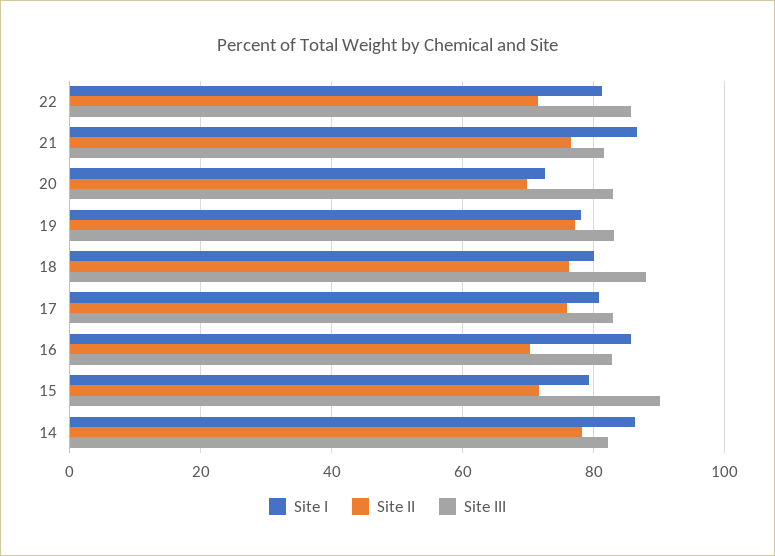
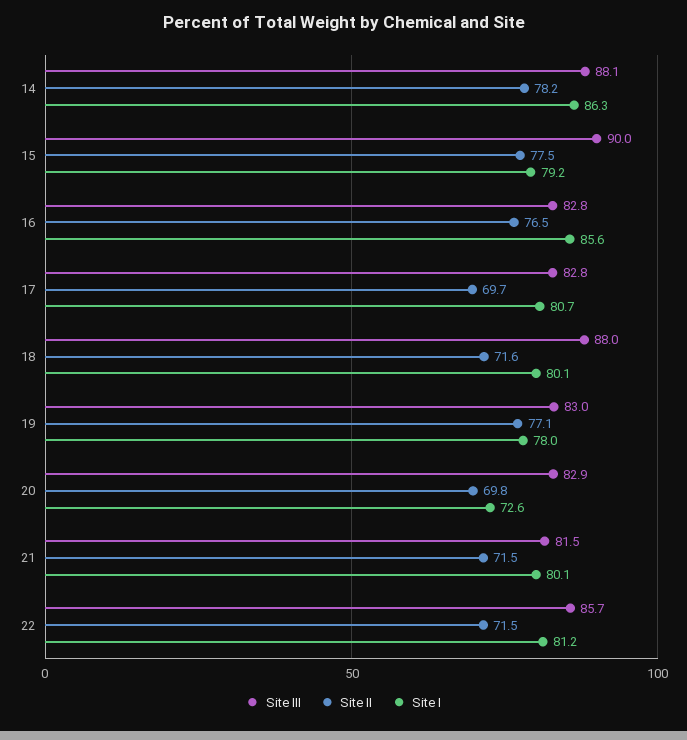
Site I, 21: 86 -> 80.1
Site II, 21: 76 -> 71.5
Site II, 18: 76 -> 71.6
Site II, 17: 76 -> 69.7
Site II, 16: 70 -> 76.5
Site II, 15: 72 -> 77.5
Site III, 14: 82 -> 88.1

